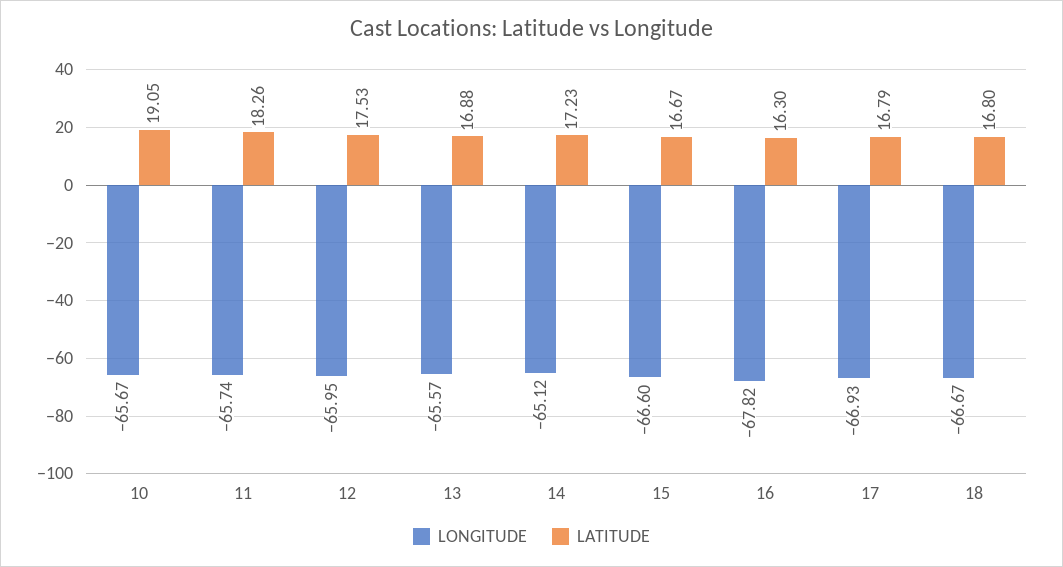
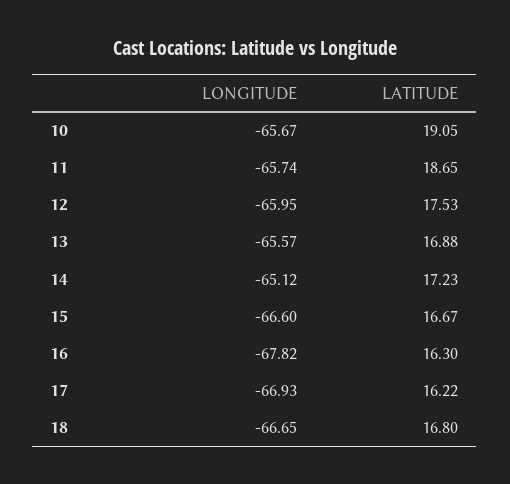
LATITUDE, 11: 18.26 -> 18.65
LATITUDE, 17: 16.79 -> 16.22
LONGITUDE, 18: -66.67 -> -66.65

